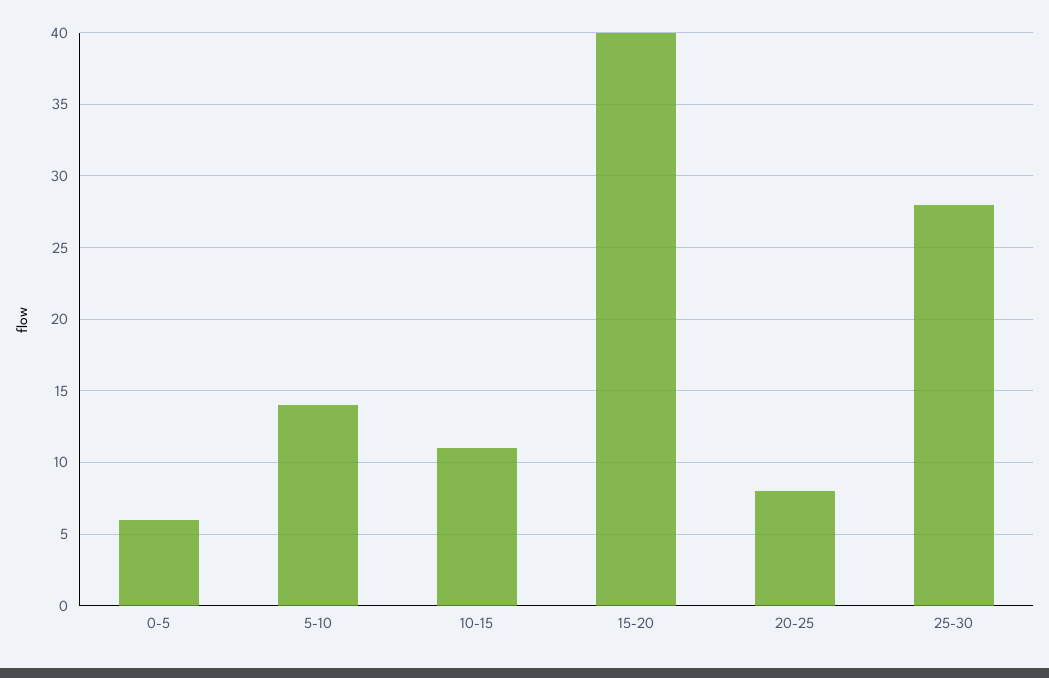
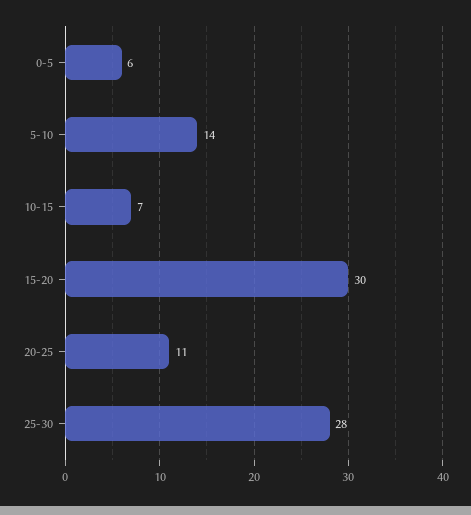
10-15: 11 -> 7
15-20: 40 -> 30
20-25: 8 -> 11

